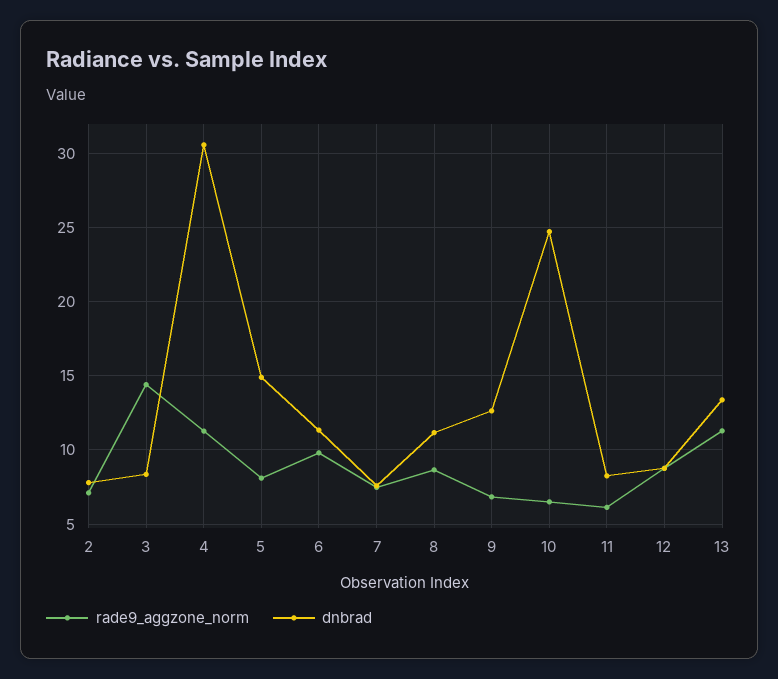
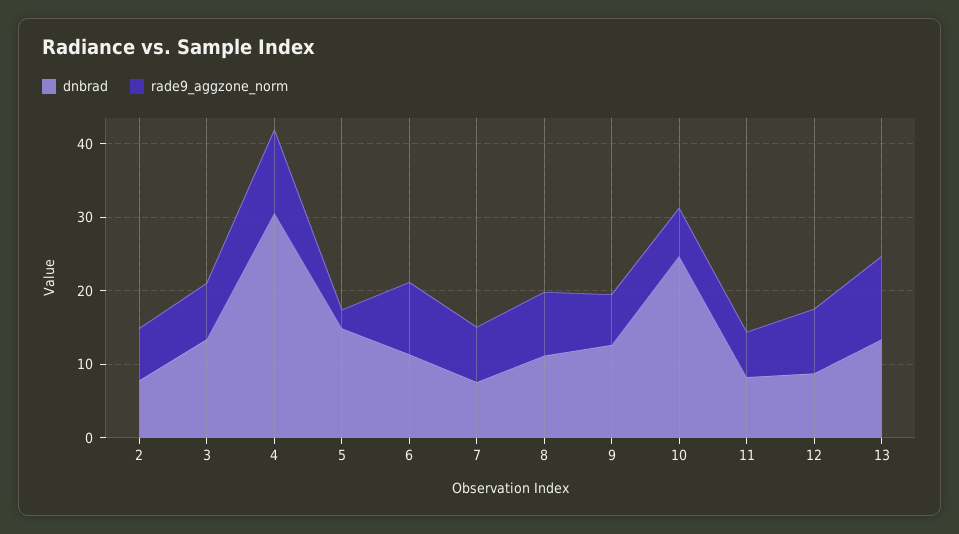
rade9_aggzone_norm, 3: 14.5 -> 8
dnbrad, 3: 8.5 -> 14
rade9_aggzone_norm, 5: 8 -> 2

